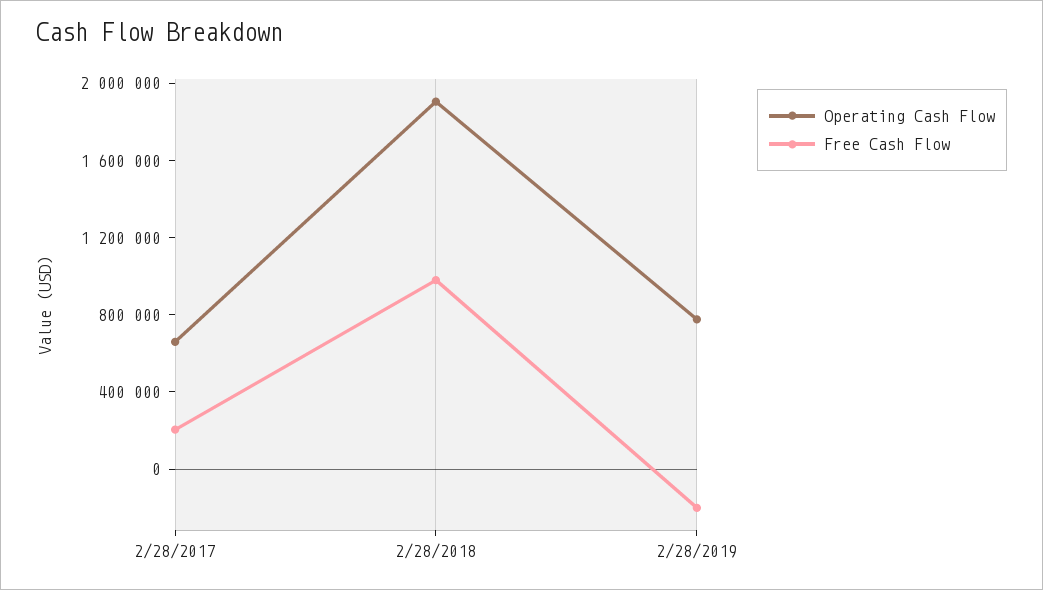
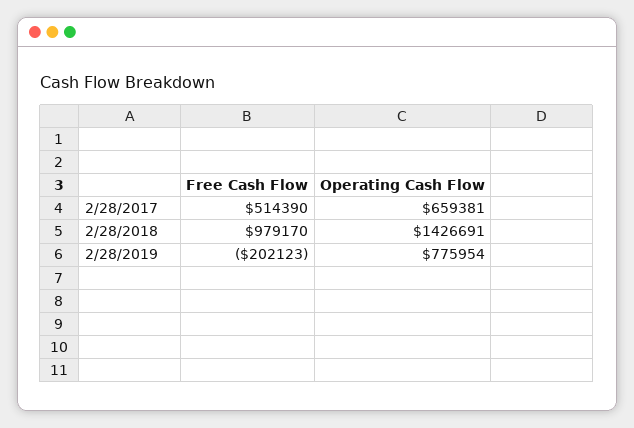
Free Cash Flow, 2/28/2017: 200000 -> 514390
Operating Cash Flow, 2/28/2018: 1900000 -> 1426691

